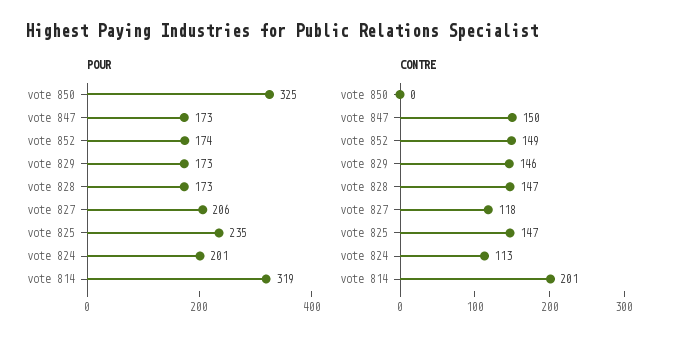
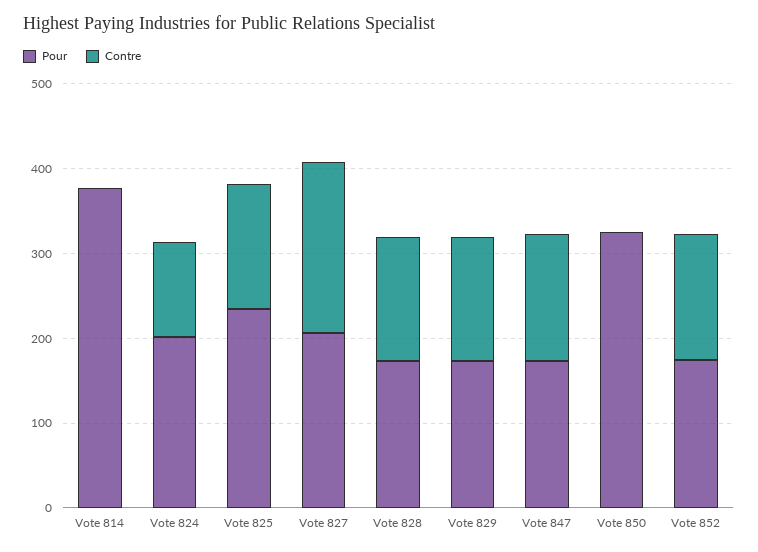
POUR, vote 814: 319 -> 380
CONTRE, vote 827: 118 -> 200
CONTRE, vote 814: 201 -> 0

